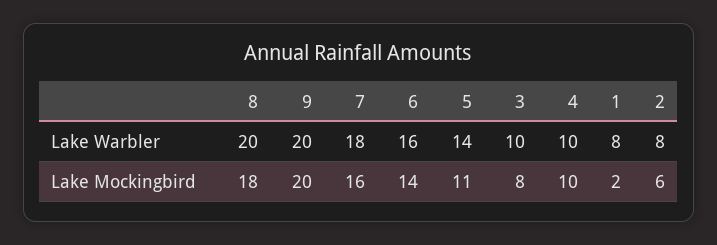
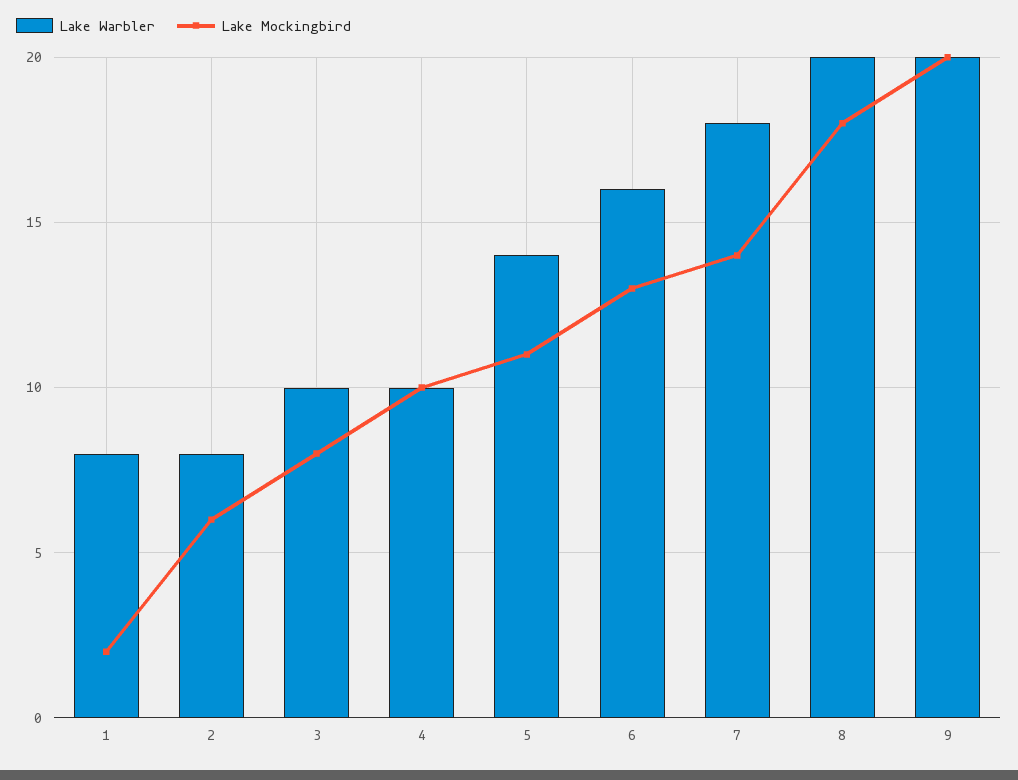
Lake Mockingbird, 7: 16 -> 14
Lake Mockingbird, 6: 14 -> 13

